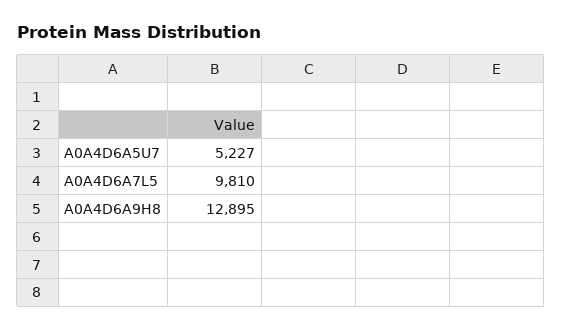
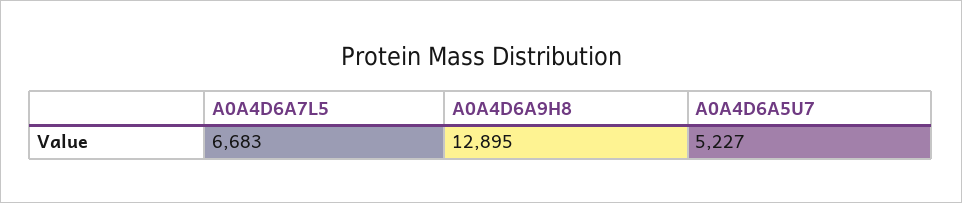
A0A4D6A7L5: 9810 -> 6683

